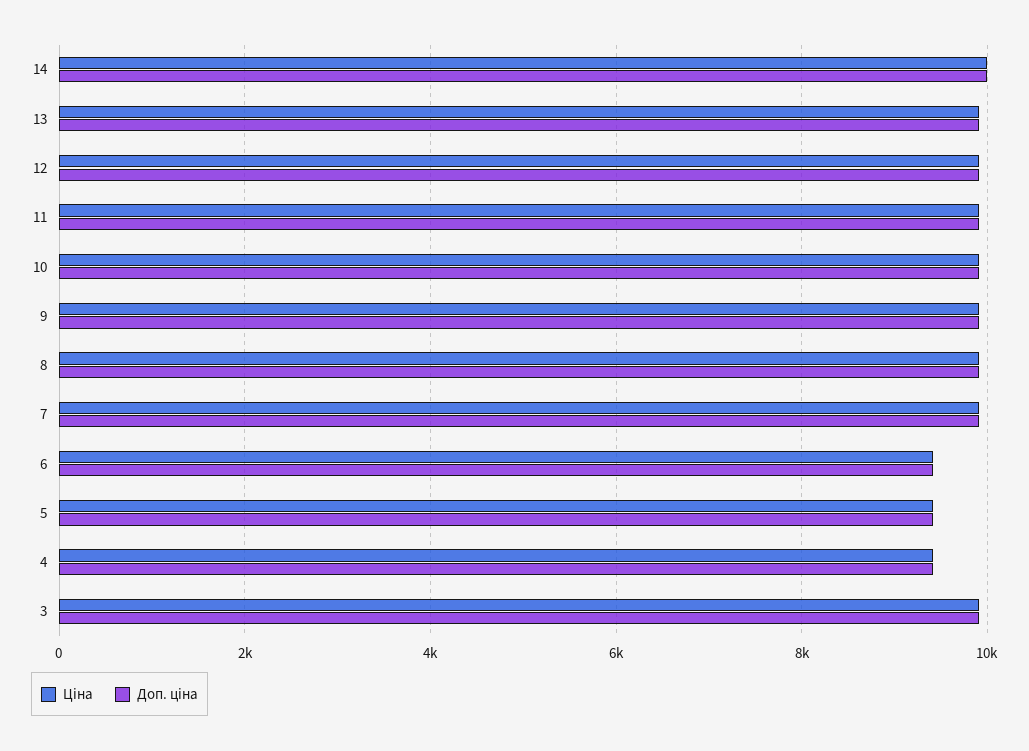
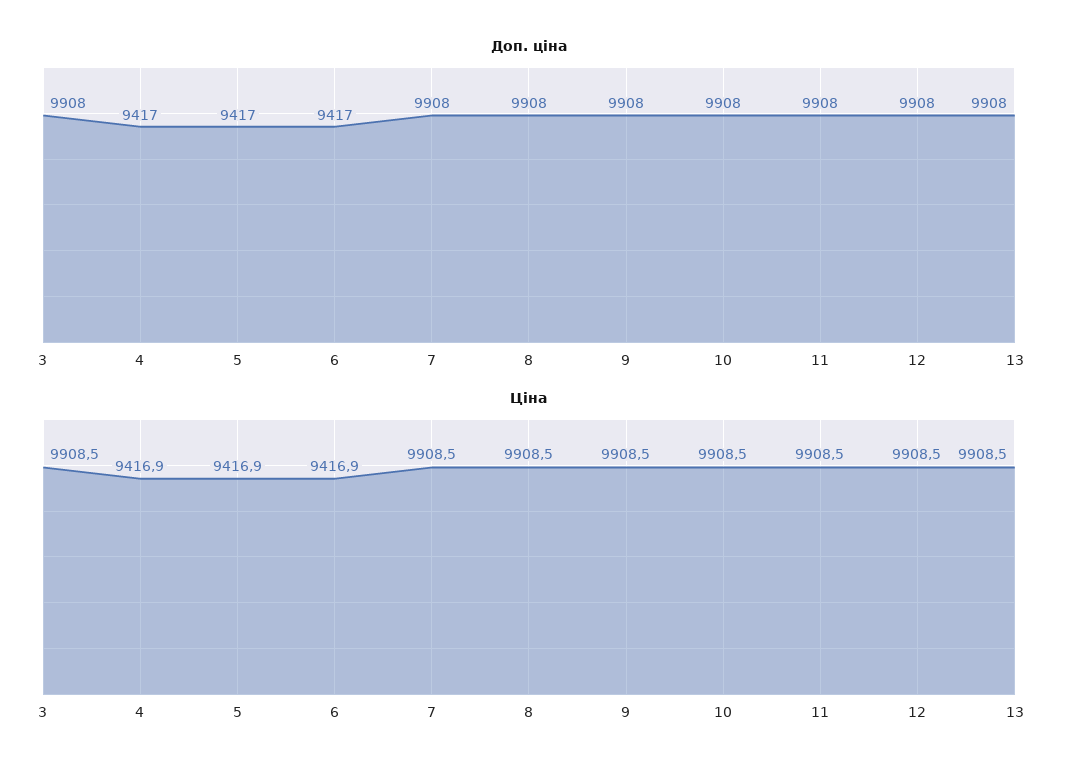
Ціна, 14: 10000 -> none
Доп. ціна, 14: 10000 -> none

